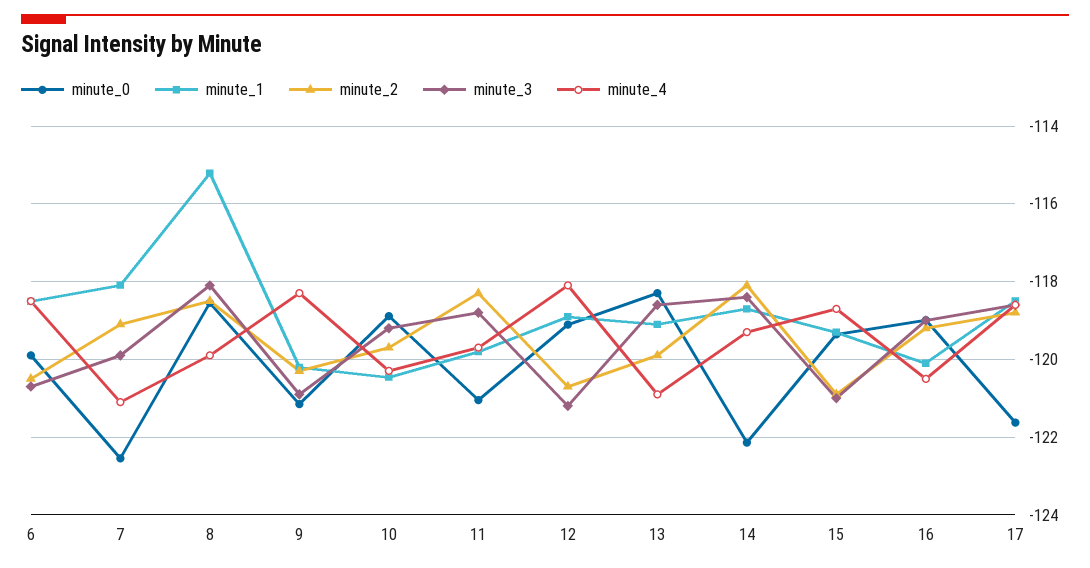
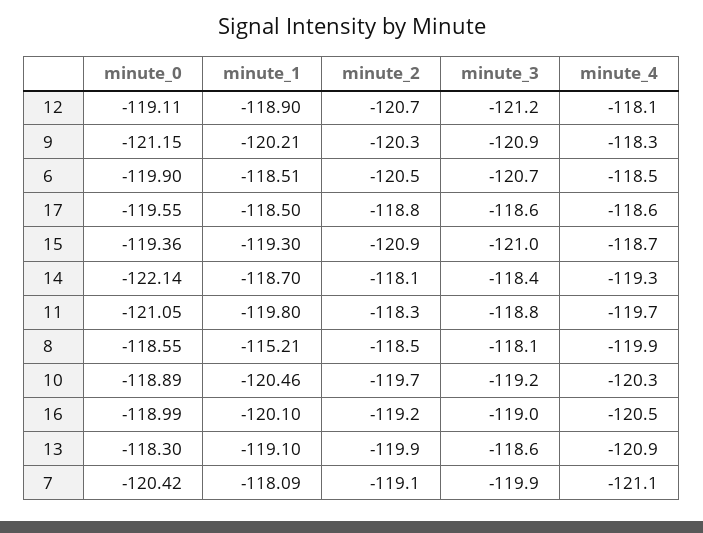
minute_0, 7: -122.6 -> -120.42
minute_0, 17: -121.6 -> -119.55

